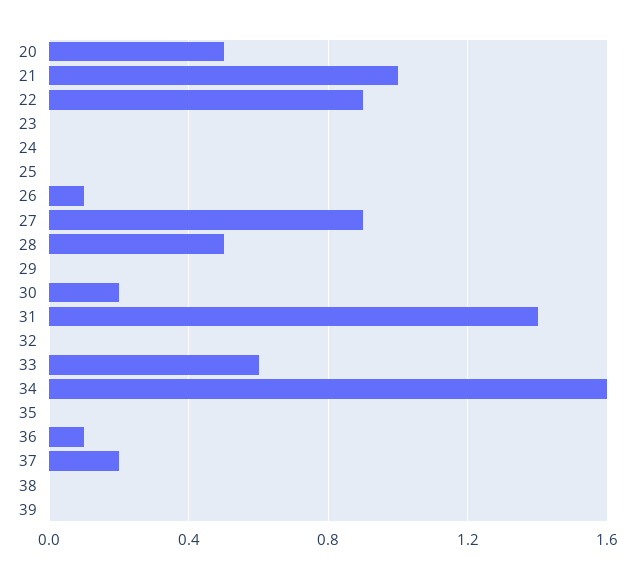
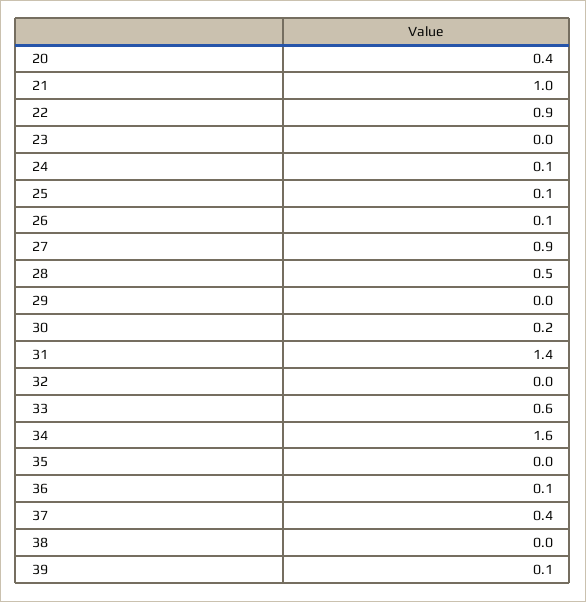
20: 0.5 -> 0.4
24: 0 -> 0.1
25: 0 -> 0.1
37: 0.2 -> 0.4
39: 0 -> 0.1

